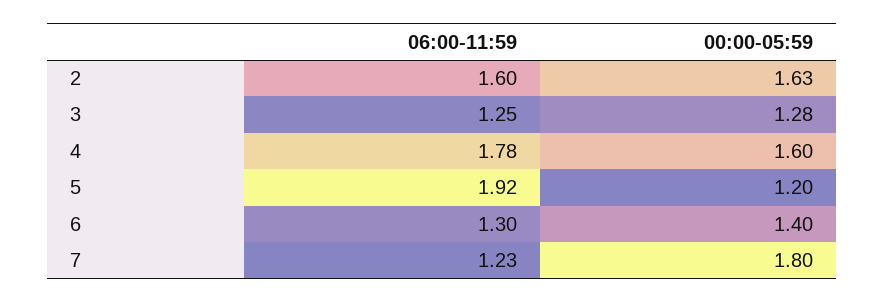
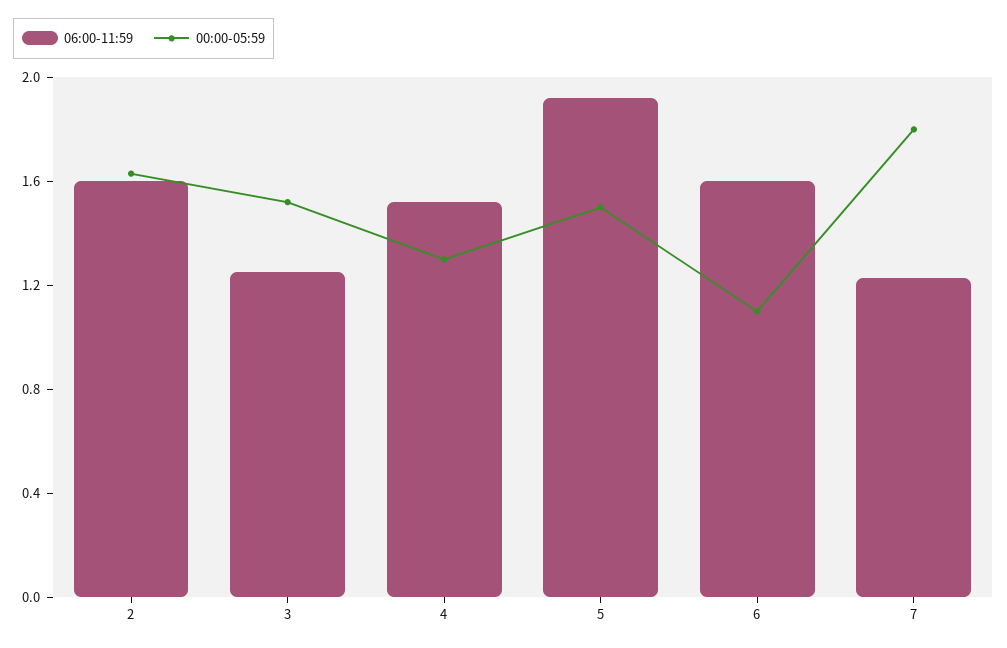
00:00-05:59, 3: 1.28 -> 1.5
06:00-11:59, 4: 1.78 -> 1.5
00:00-05:59, 4: 1.6 -> 1.3
00:00-05:59, 5: 1.2 -> 1.5
06:00-11:59, 6: 1.3 -> 1.6
00:00-05:59, 6: 1.4 -> 1.1

